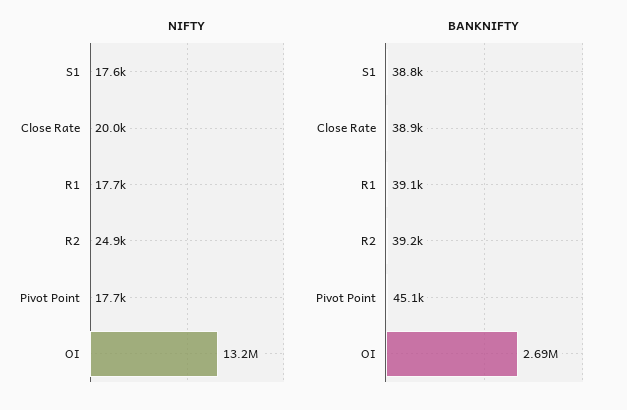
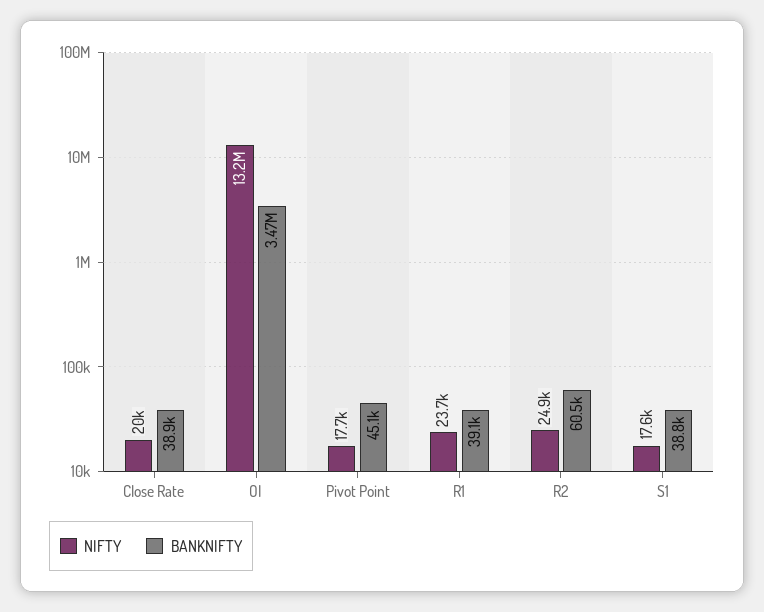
NIFTY, R1: 17700 -> 23700
BANKNIFTY, R2: 39200 -> 60500
BANKNIFTY, OI: 2690000 -> 3470000

